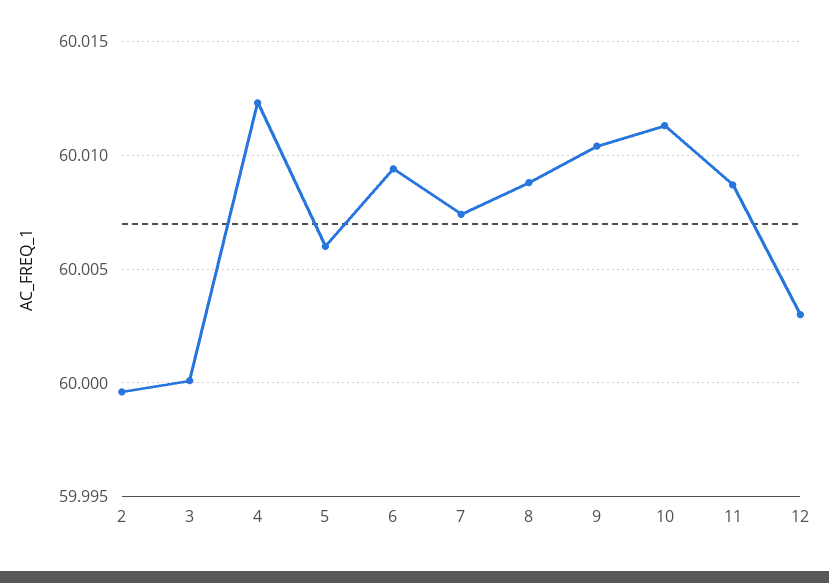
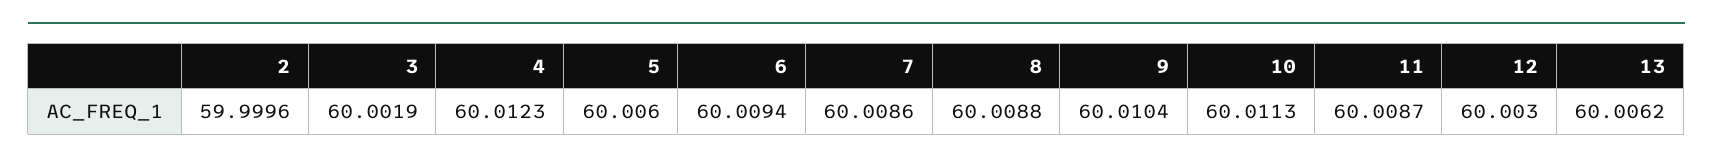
3: 60 -> 60.0019
7: 60.0075 -> 60.0086
13: none -> 60.0062

